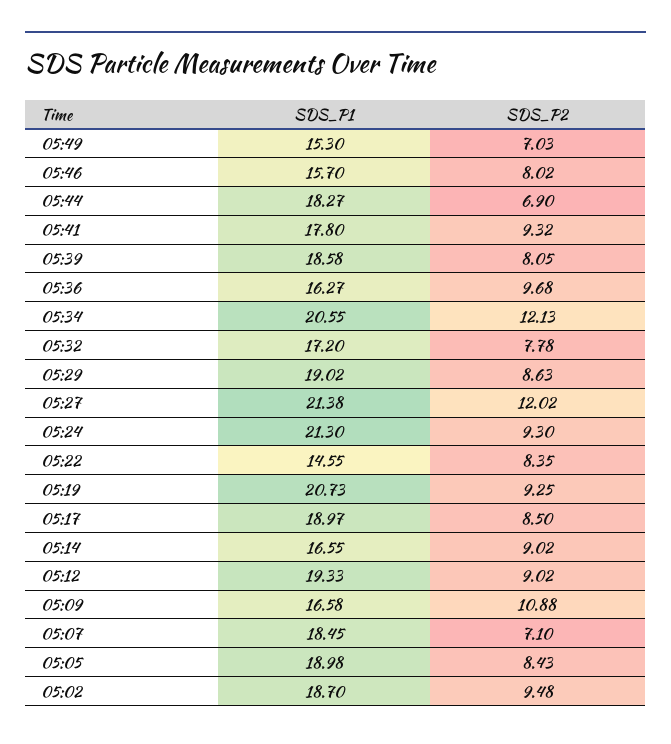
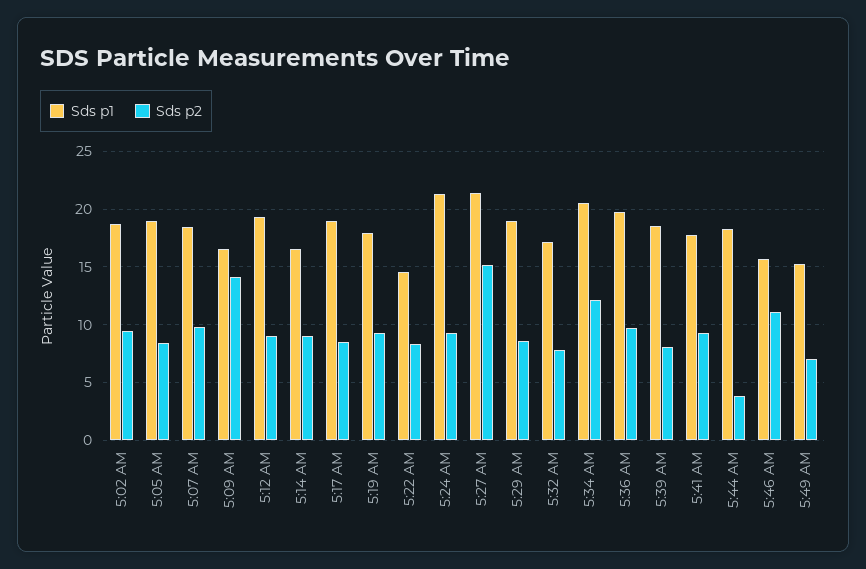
SDS_P2, 05:46: 8.02 -> 11
SDS_P2, 05:44: 6.9 -> 4
SDS_P1, 05:36: 16.27 -> 20
SDS_P2, 05:27: 12.02 -> 15
SDS_P1, 05:19: 20.73 -> 18
SDS_P2, 05:09: 10.88 -> 14
SDS_P2, 05:07: 7.1 -> 10

